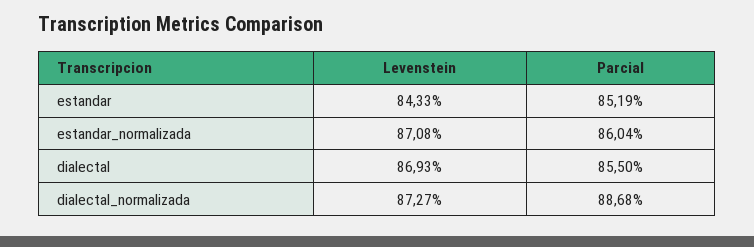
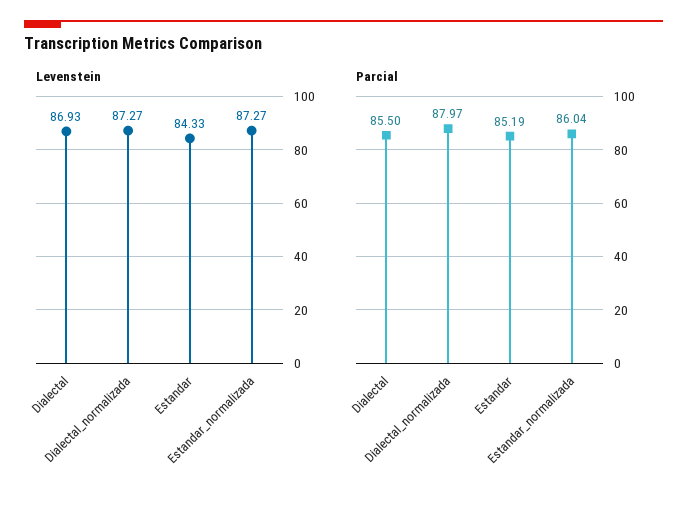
Levenstein, estandar_normalizada: 87.08 -> 87.27
Parcial, dialectal_normalizada: 88.68 -> 87.97

